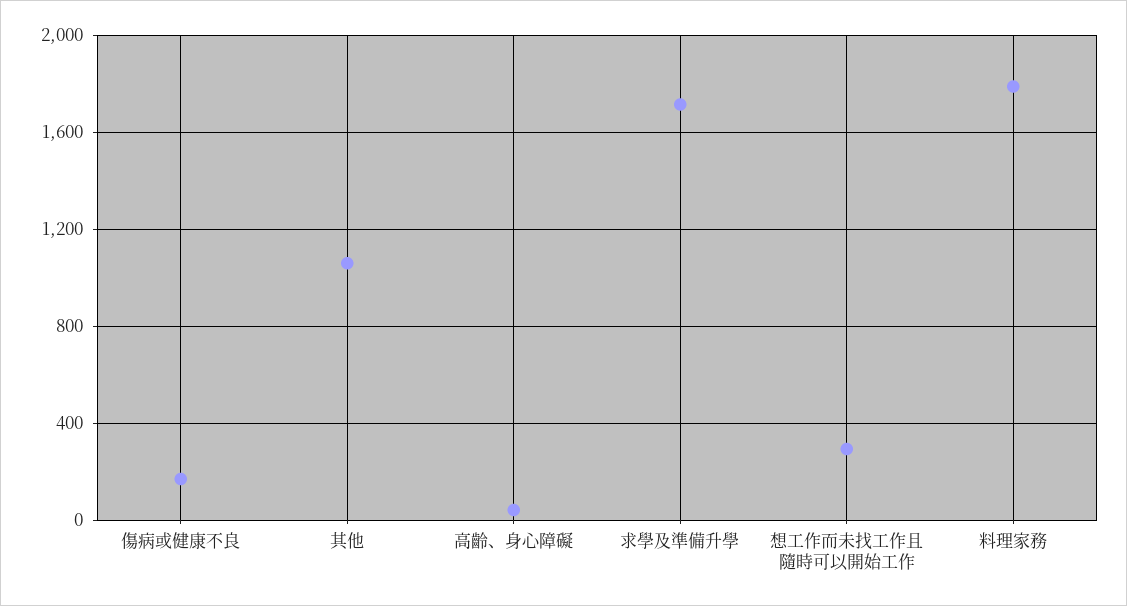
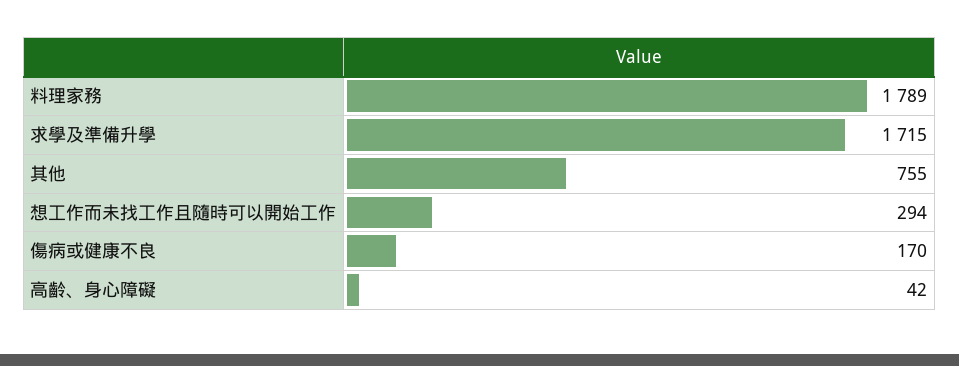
其他: 1050 -> 755

